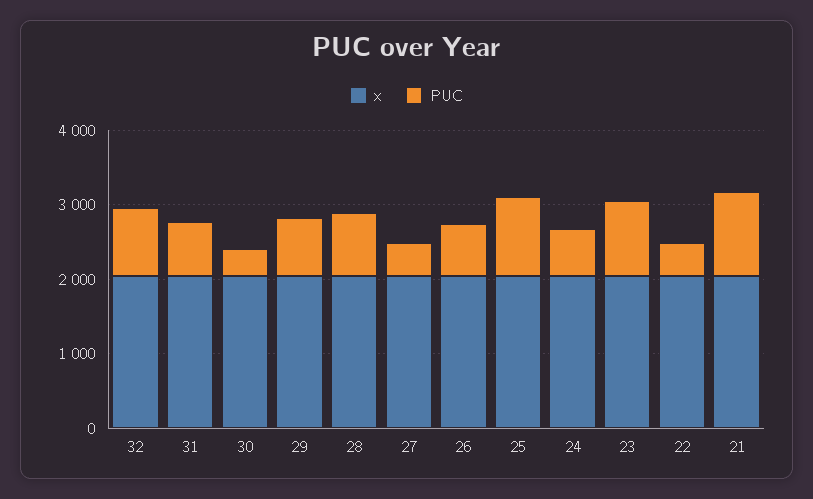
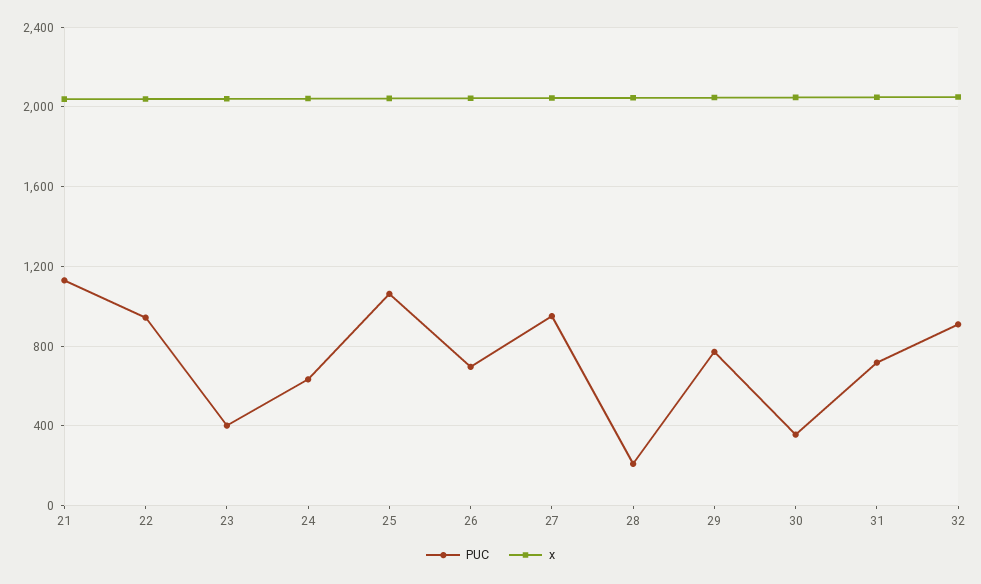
PUC, 28: 800 -> 200
PUC, 27: 400 -> 950
PUC, 23: 1000 -> 400
PUC, 22: 400 -> 950

